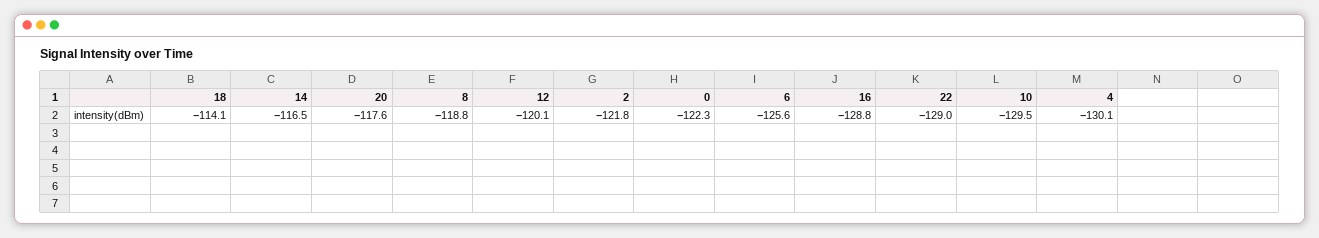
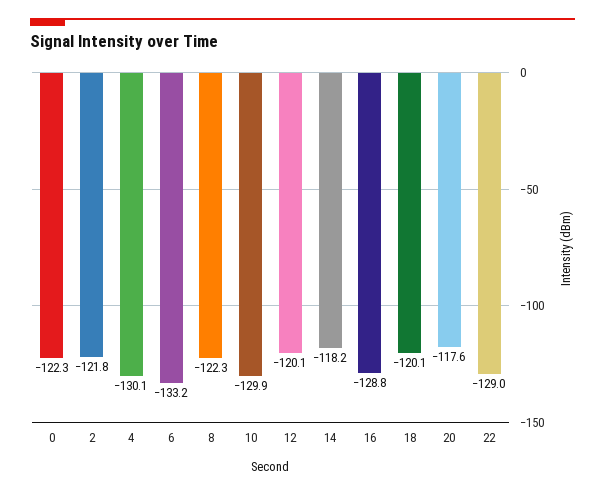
18: -114.1 -> -120.1
14: -116.5 -> -118.2
8: -118.8 -> -122.3
6: -125.6 -> -133.2
10: -129.5 -> -129.9

